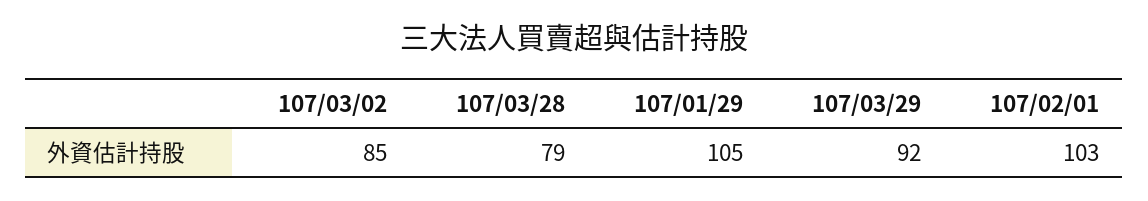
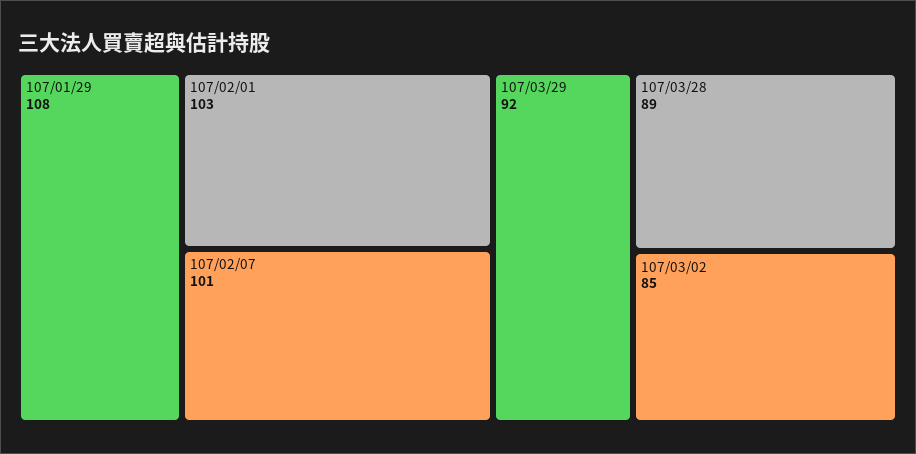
107/03/28: 79 -> 89
107/01/29: 105 -> 108
107/02/07: none -> 101

